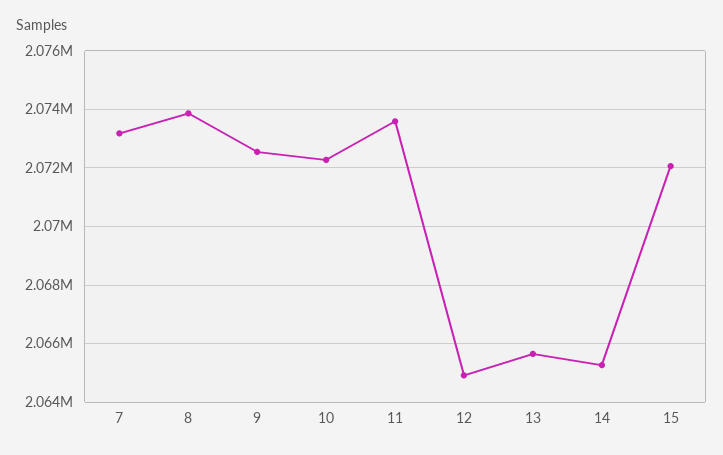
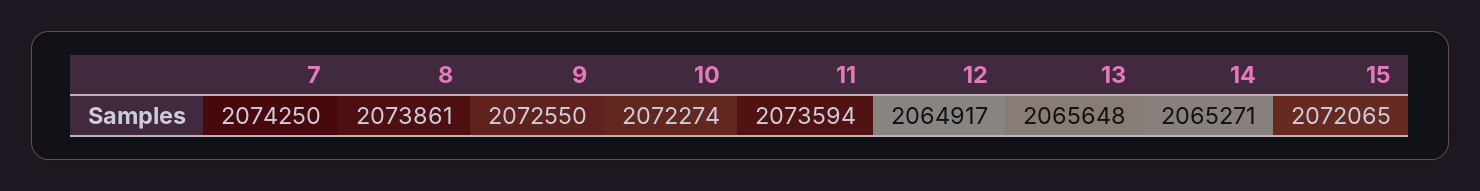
7: 2073250 -> 2074250

